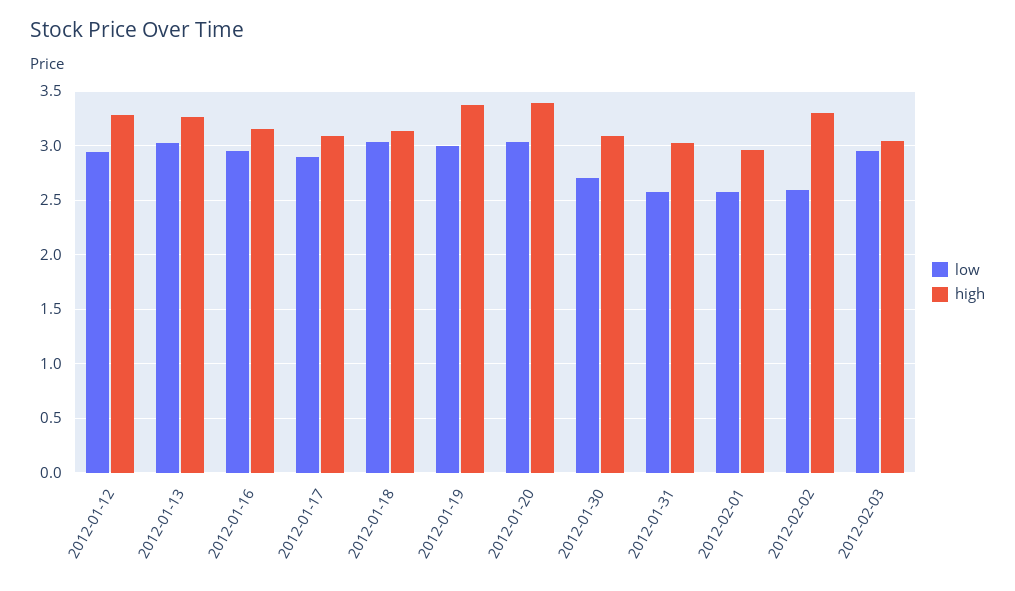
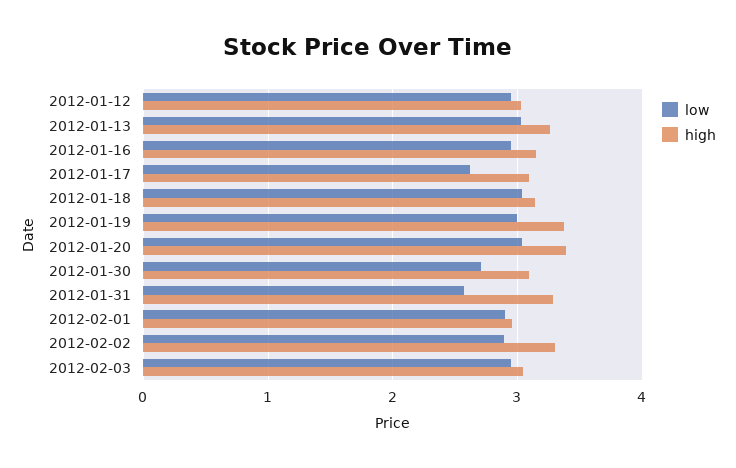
high, 2012-01-12: 3.3 -> 3
low, 2012-01-17: 2.9 -> 2.6
high, 2012-01-31: 3 -> 3.3
low, 2012-02-01: 2.6 -> 2.9
low, 2012-02-02: 2.6 -> 2.9

